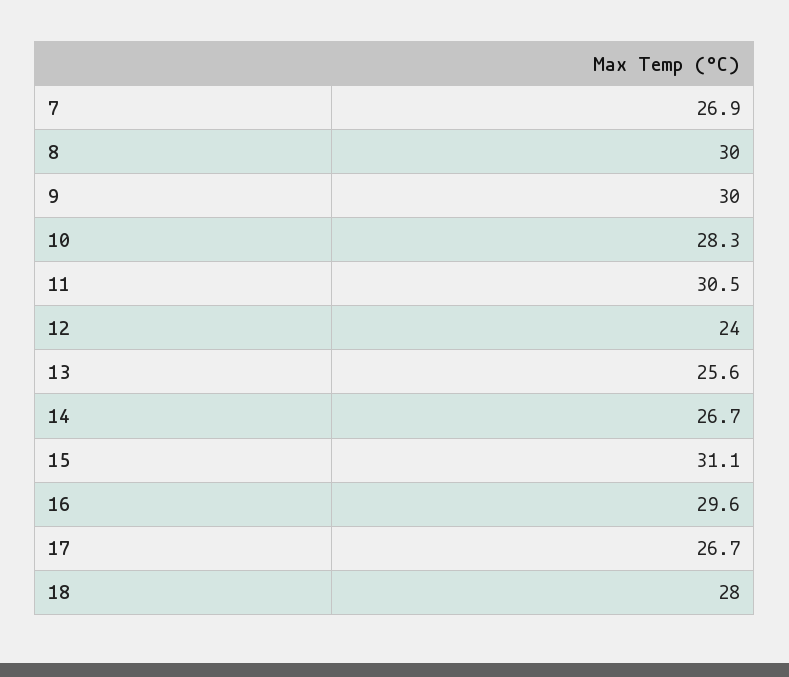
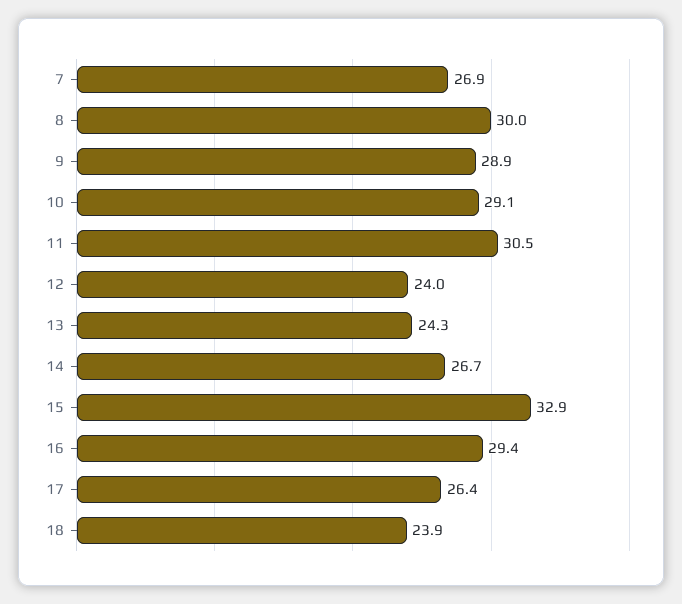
9: 30 -> 28.9
10: 28.3 -> 29.1
13: 25.6 -> 24.3
15: 31.1 -> 32.9
16: 29.6 -> 29.4
17: 26.7 -> 26.4
18: 28 -> 23.9

